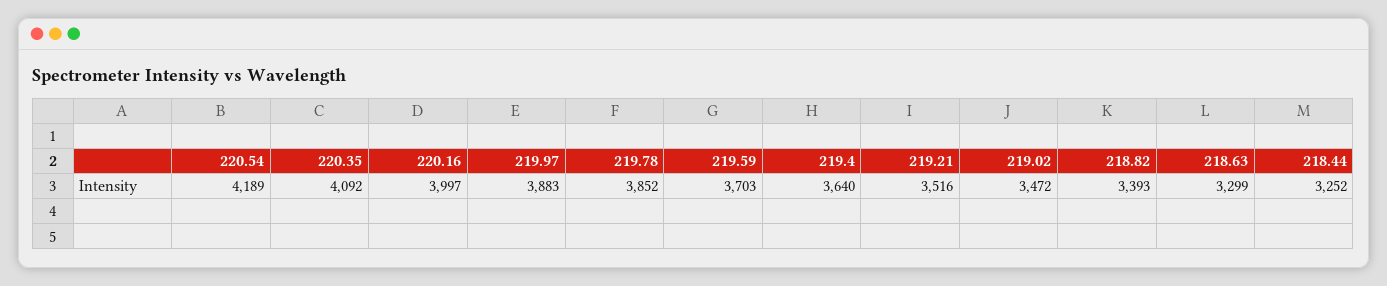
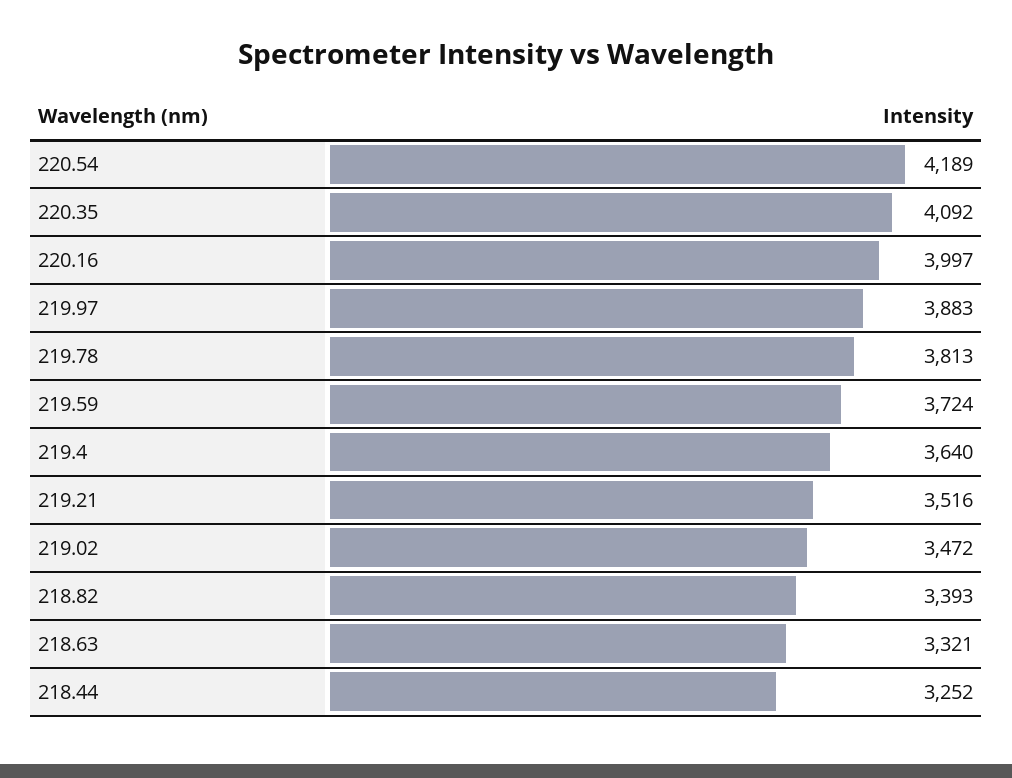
219.78: 3852 -> 3813
219.59: 3703 -> 3724
218.63: 3299 -> 3321

